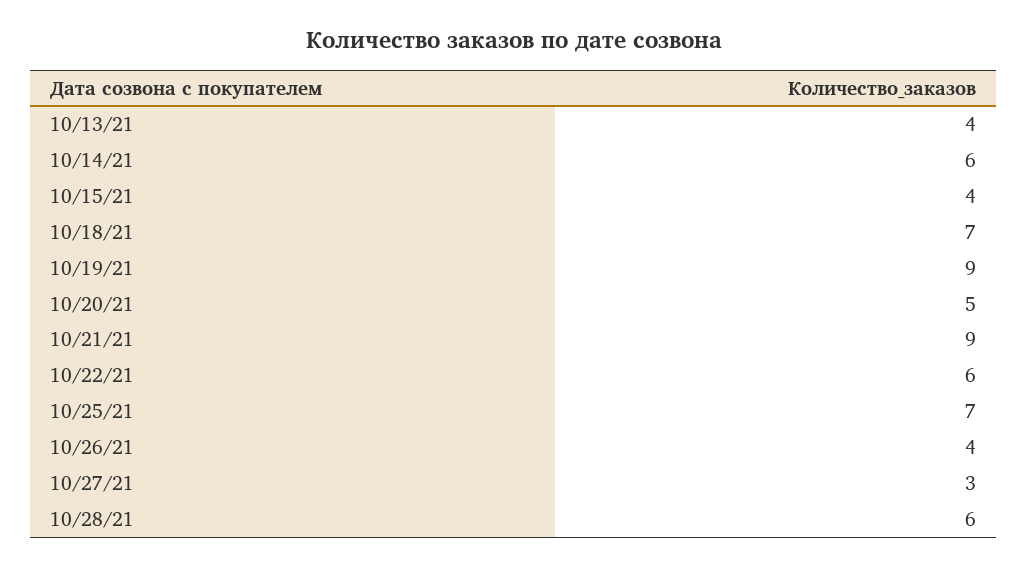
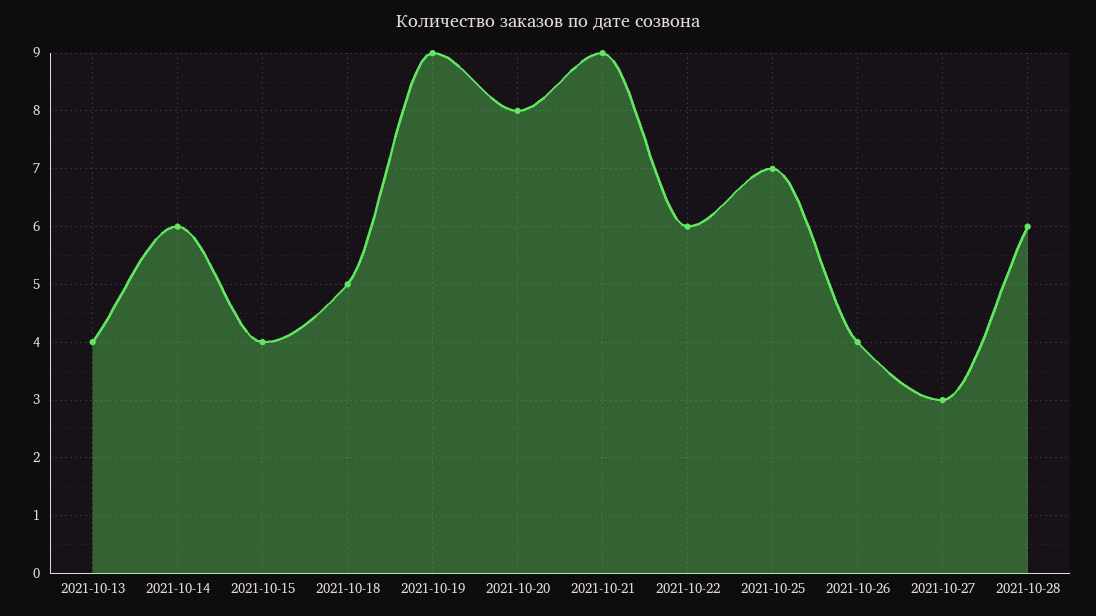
10/18/21: 7 -> 5
10/20/21: 5 -> 8

